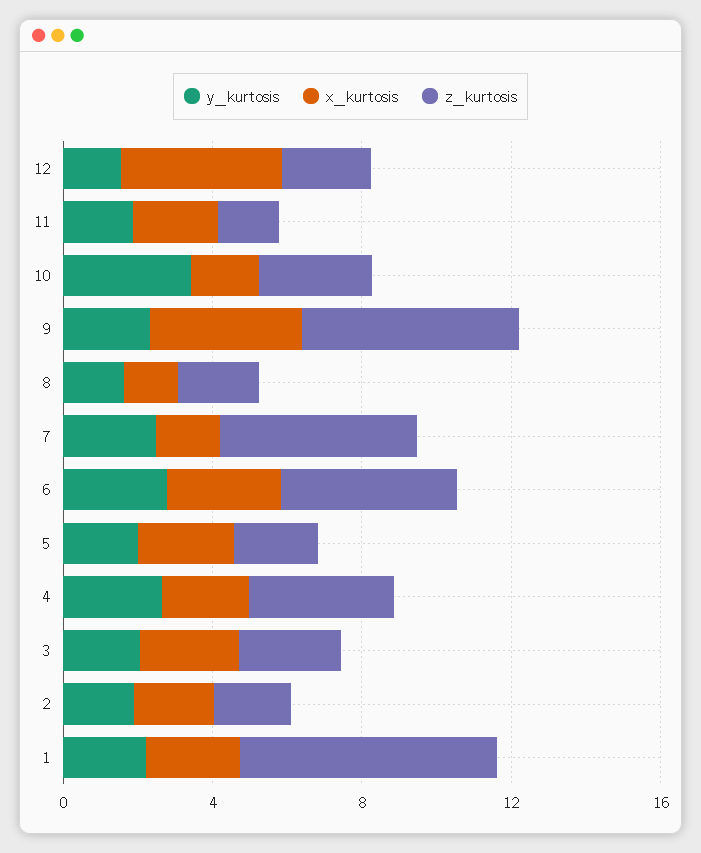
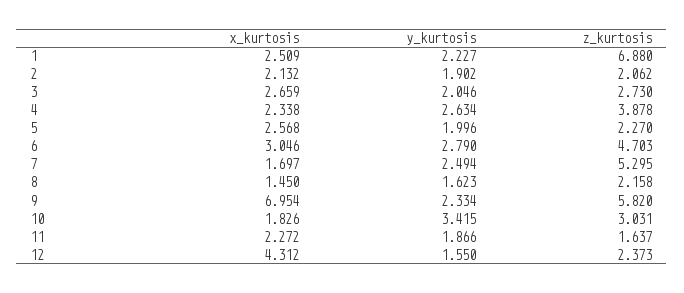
x_kurtosis, 9: 4 -> 6.954

